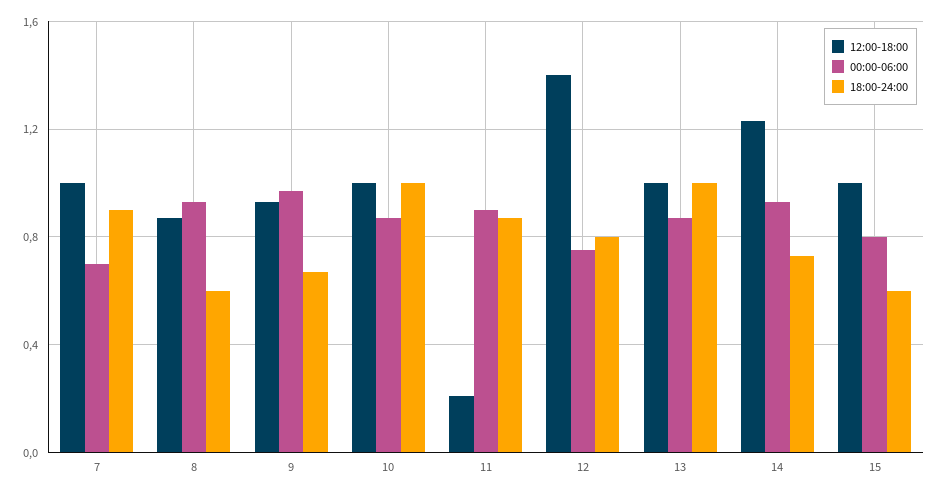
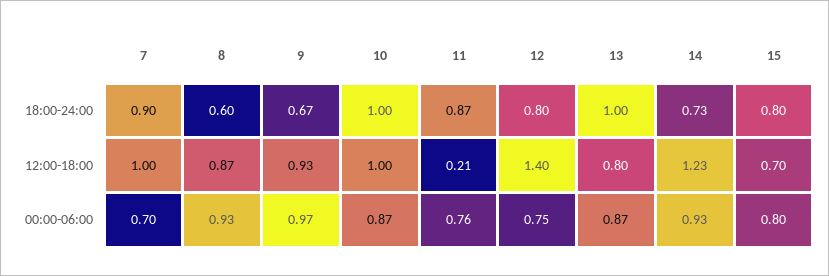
00:00-06:00, 11: 0.9 -> 0.76
12:00-18:00, 13: 1 -> 0.8
12:00-18:00, 15: 1 -> 0.7
18:00-24:00, 15: 0.6 -> 0.8

